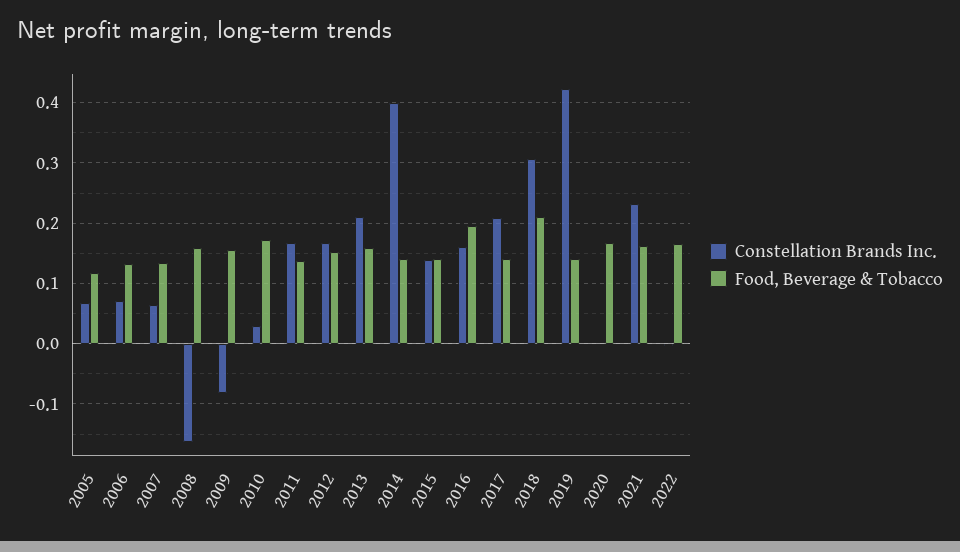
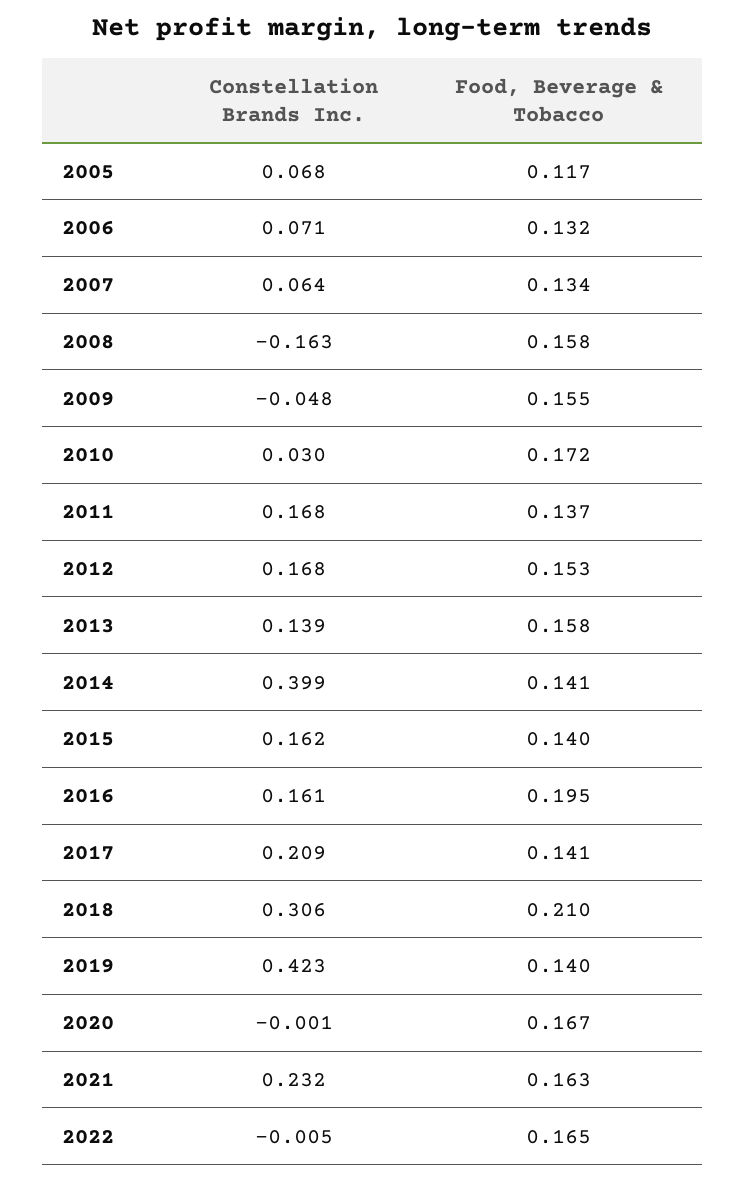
Constellation Brands Inc., 2009: -0.08 -> -0.048
Constellation Brands Inc., 2013: 0.21 -> 0.139
Constellation Brands Inc., 2015: 0.14 -> 0.162

